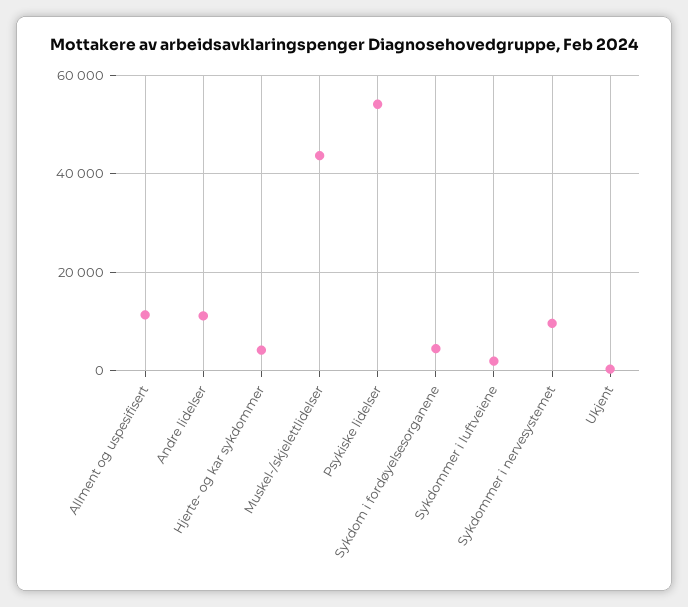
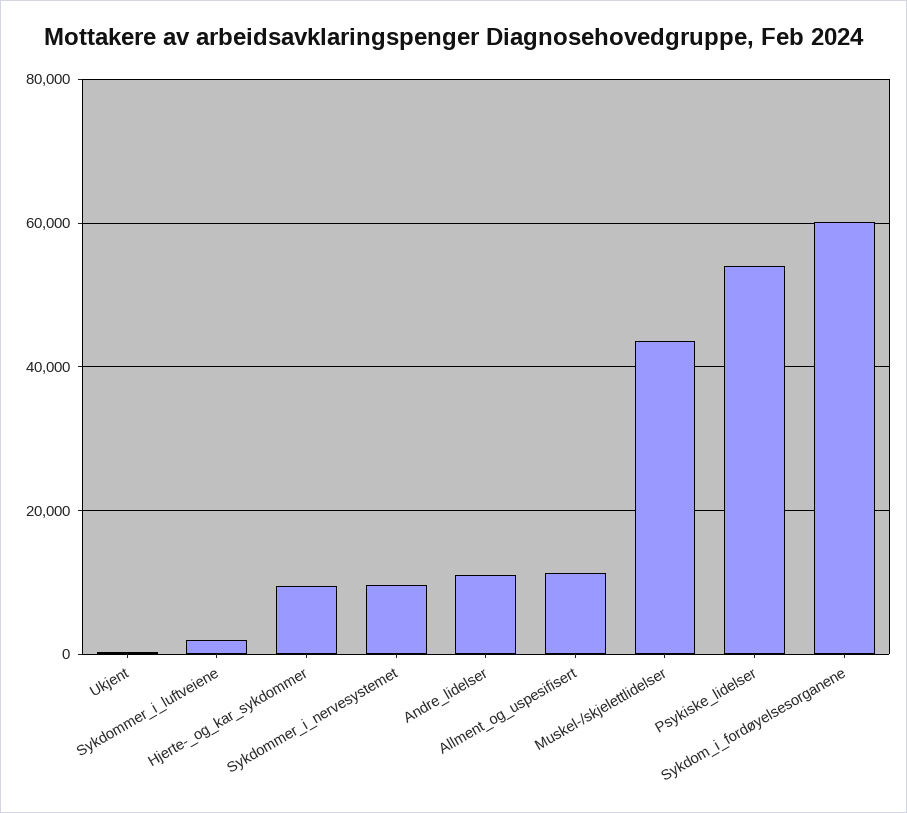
Hjerte- og kar sykdommer: 4000 -> 10000
Sykdom i fordøyelsesorganene: 4000 -> 60000

